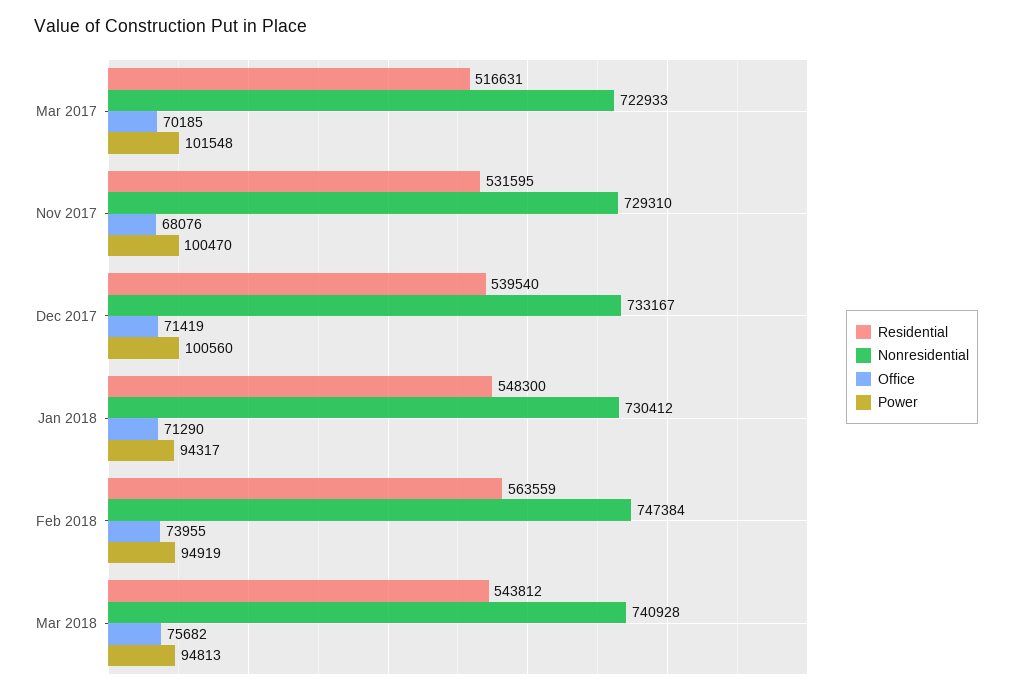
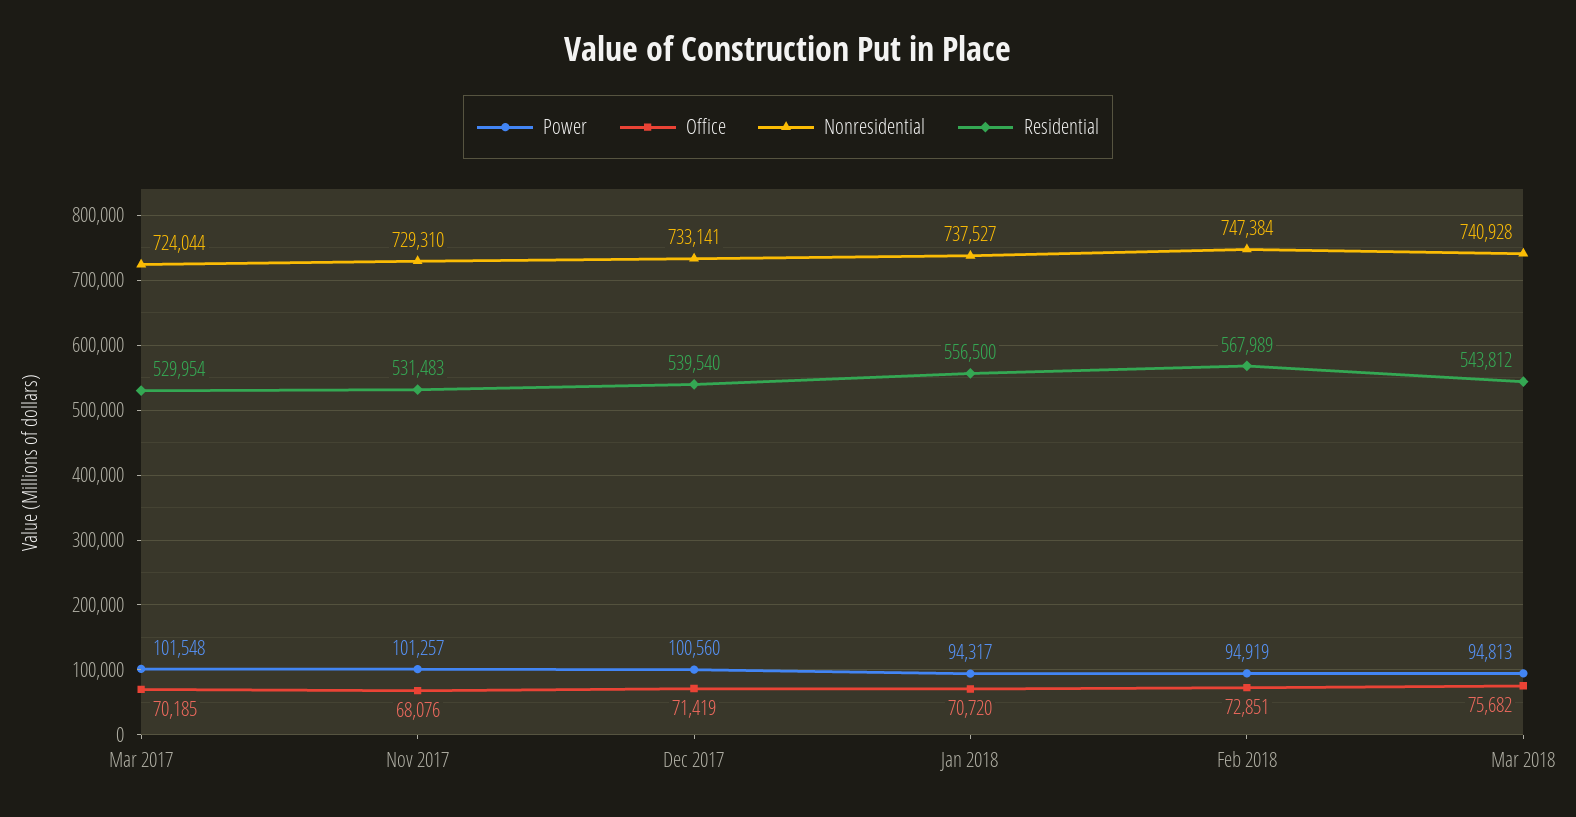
Residential, Mar 2017: 516631 -> 529954
Nonresidential, Mar 2017: 722933 -> 724044
Residential, Nov 2017: 531595 -> 531483
Power, Nov 2017: 100470 -> 101257
Nonresidential, Dec 2017: 733167 -> 733141
Residential, Jan 2018: 548300 -> 556500
Nonresidential, Jan 2018: 730412 -> 737527
Office, Jan 2018: 71290 -> 70720
Residential, Feb 2018: 563559 -> 567989
Office, Feb 2018: 73955 -> 72851

